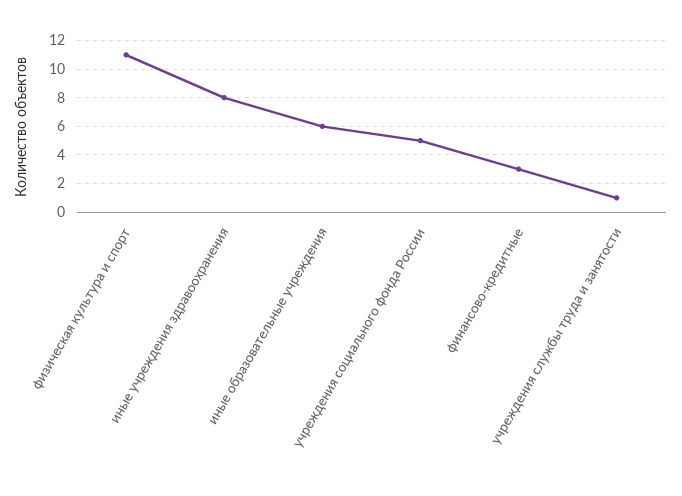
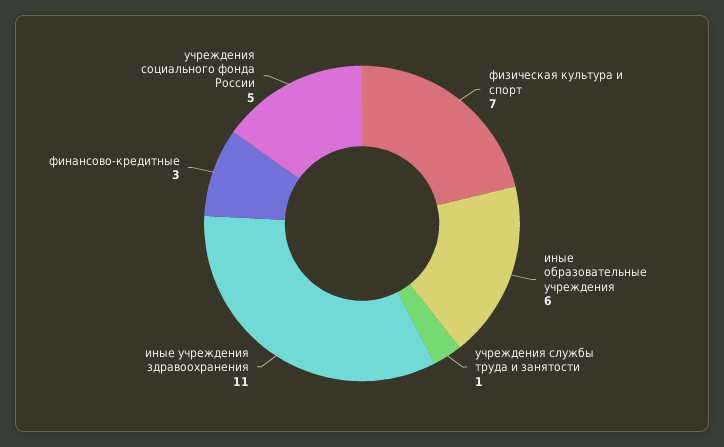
физическая культура и спорт: 11 -> 7
иные учреждения здравоохранения: 8 -> 11

